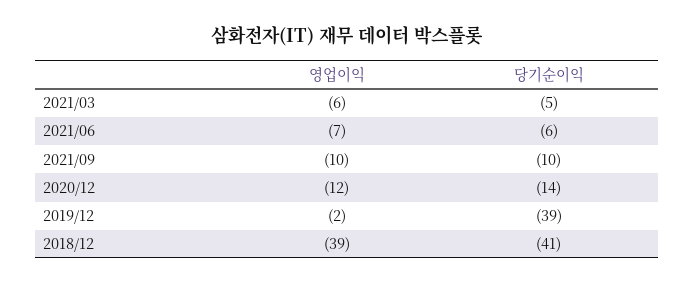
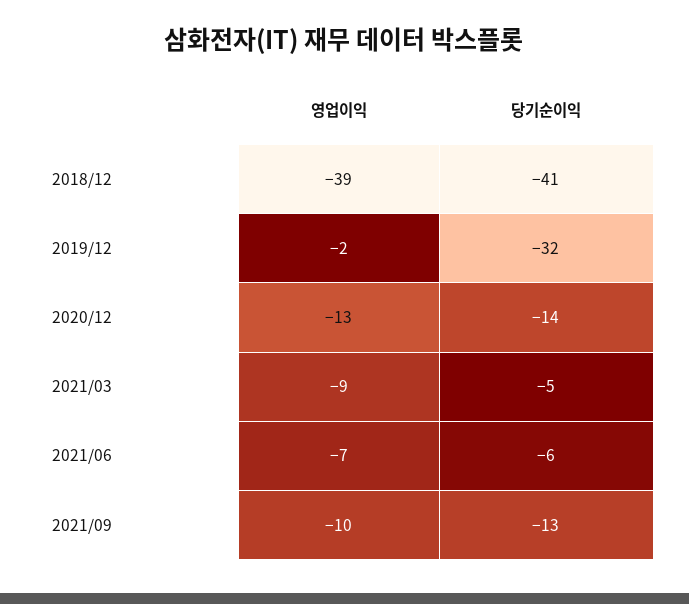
영업이익, 2021/03: -6 -> -9
당기순이익, 2021/09: -10 -> -13
영업이익, 2020/12: -12 -> -13
당기순이익, 2019/12: -39 -> -32

